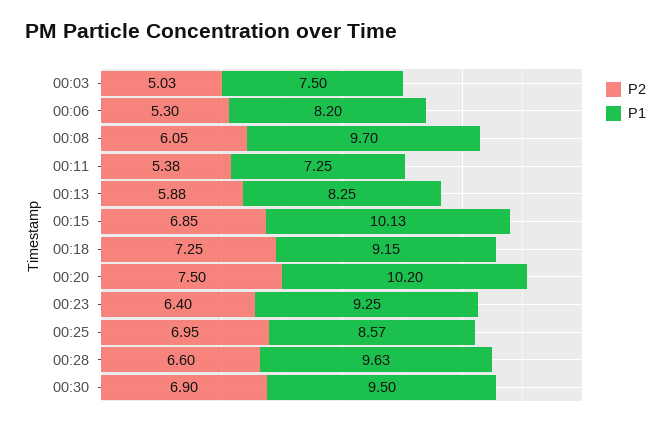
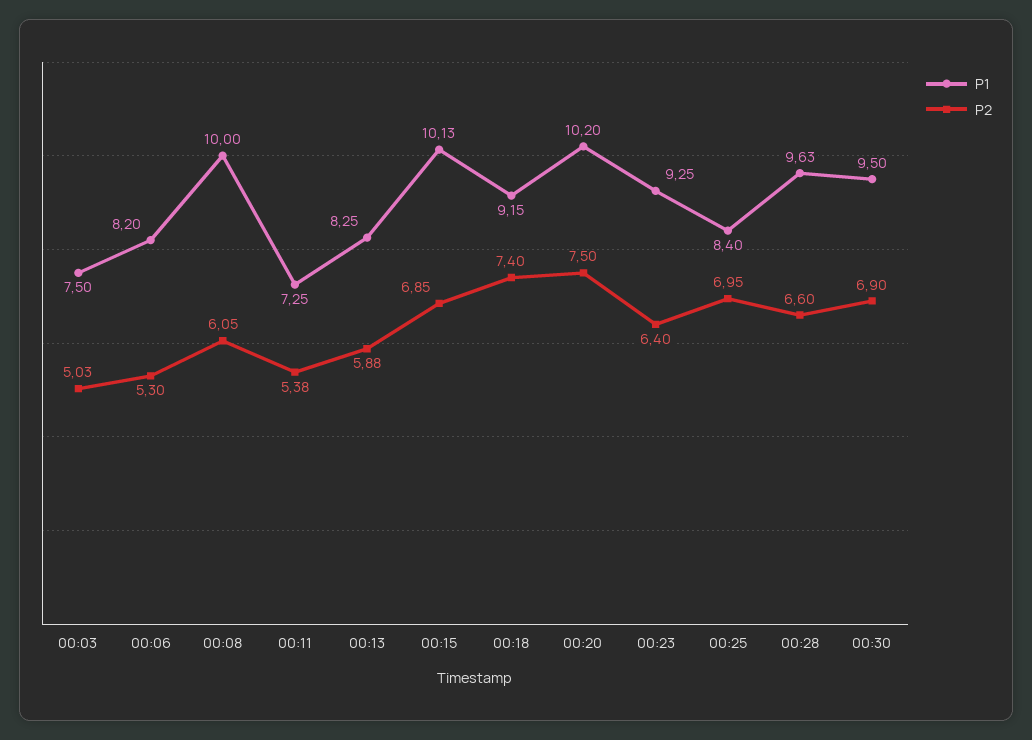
P1, 00:08: 9.7 -> 10
P2, 00:18: 7.25 -> 7.4
P1, 00:25: 8.57 -> 8.4

